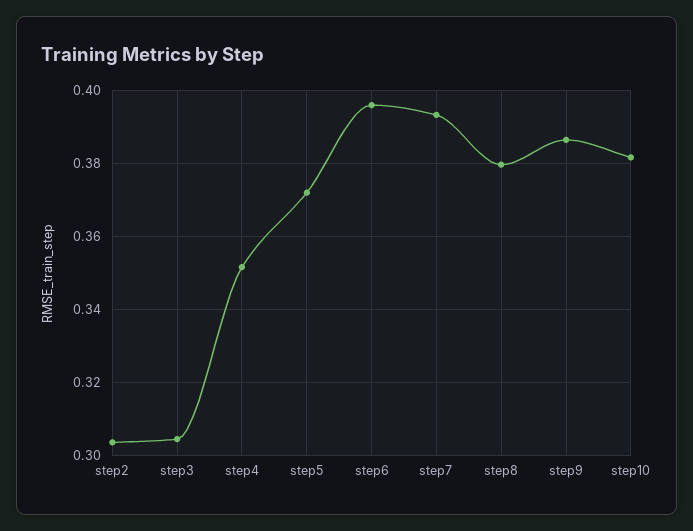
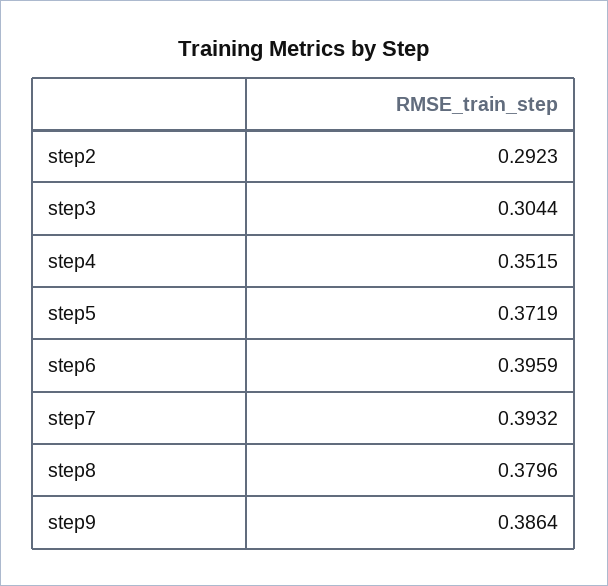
step2: 0.304 -> 0.2923
step10: 0.382 -> none

